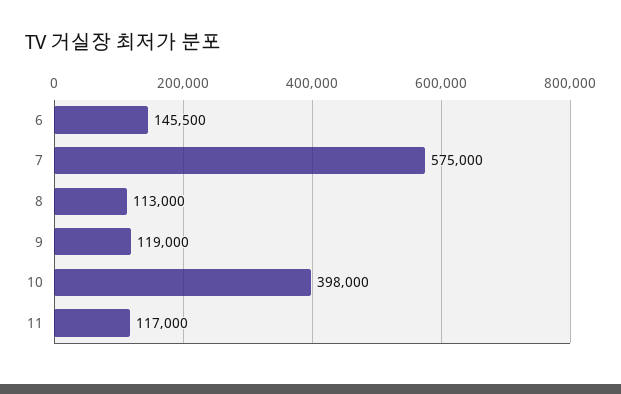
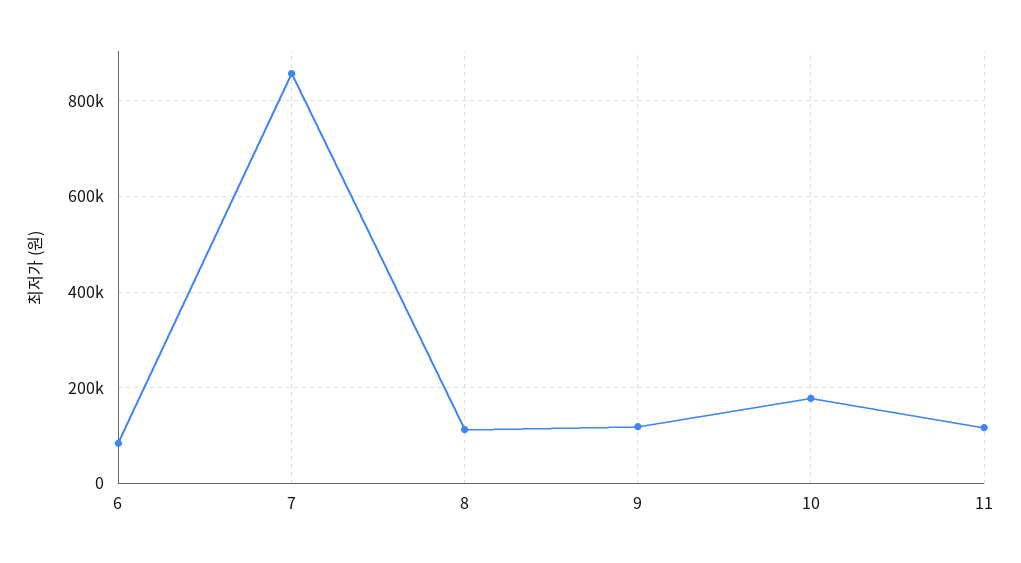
6: 145500 -> 80000
7: 575000 -> 860000
10: 398000 -> 180000

